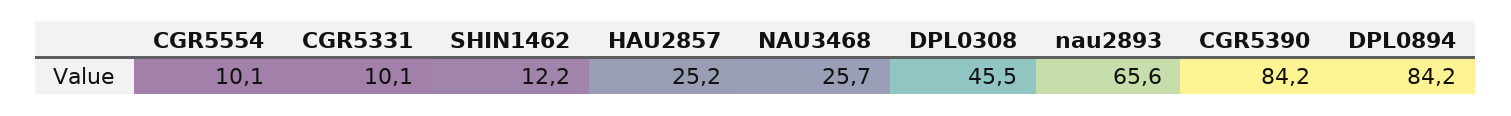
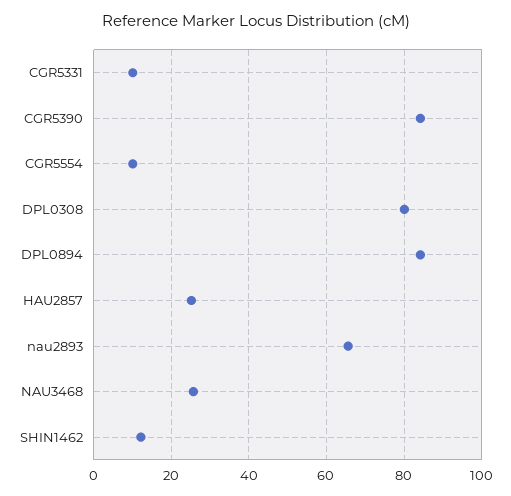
DPL0308: 45.5 -> 80

